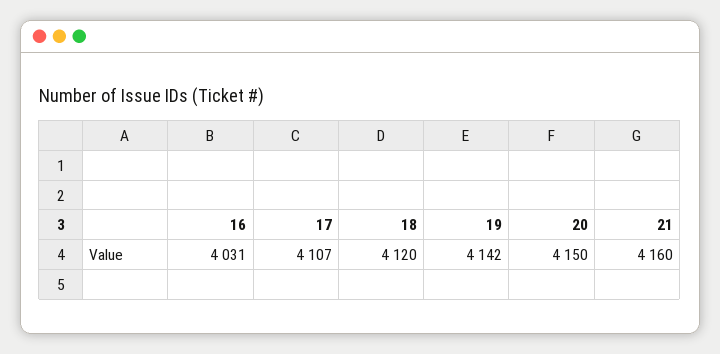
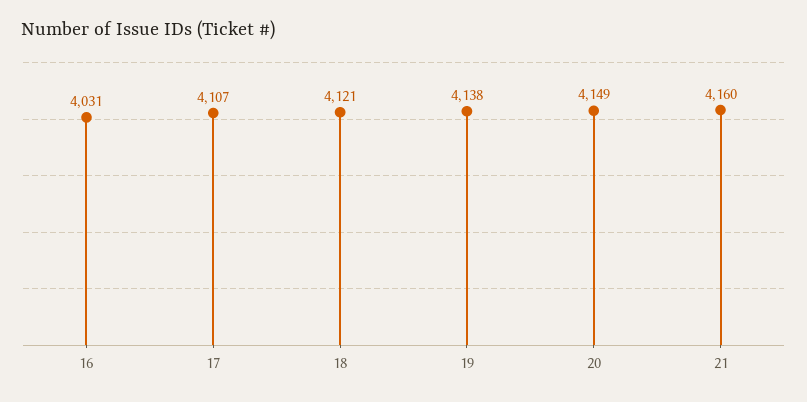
18: 4120 -> 4121
19: 4142 -> 4138
20: 4150 -> 4149

